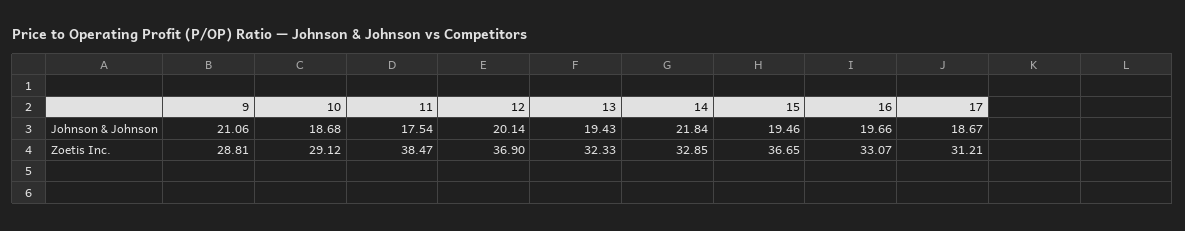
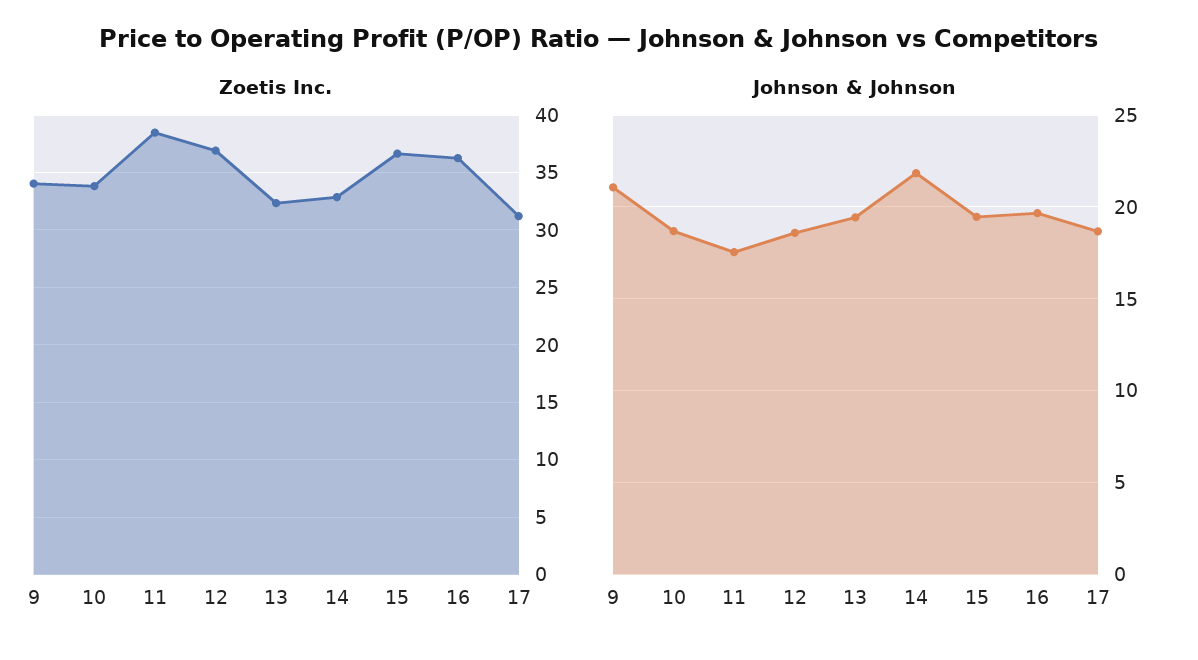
Johnson & Johnson, 12: 20.14 -> 18.5
Zoetis Inc., 9: 28.81 -> 34
Zoetis Inc., 10: 29.12 -> 34
Zoetis Inc., 16: 33.07 -> 36

